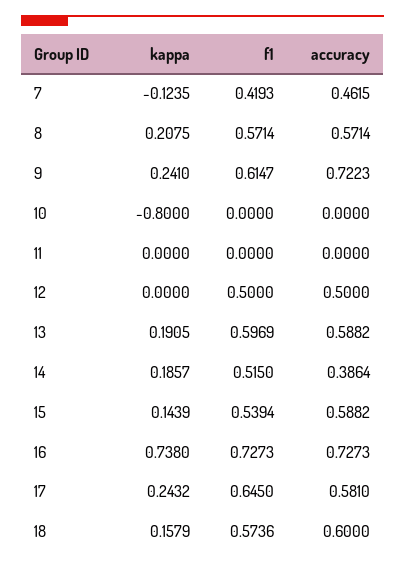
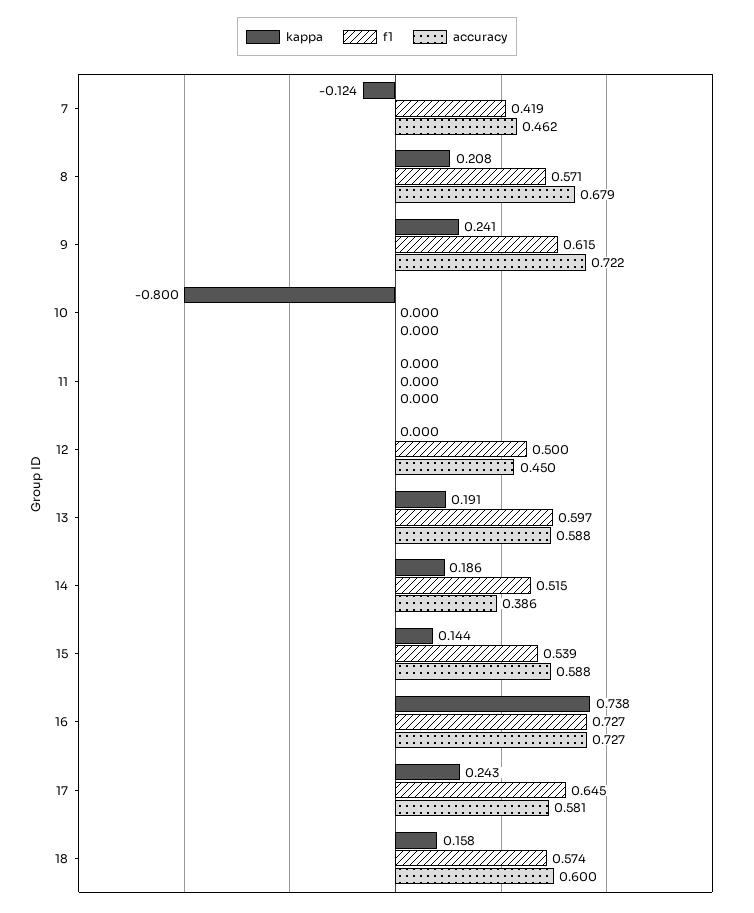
accuracy, 8: 0.5714 -> 0.679
accuracy, 12: 0.5 -> 0.45

